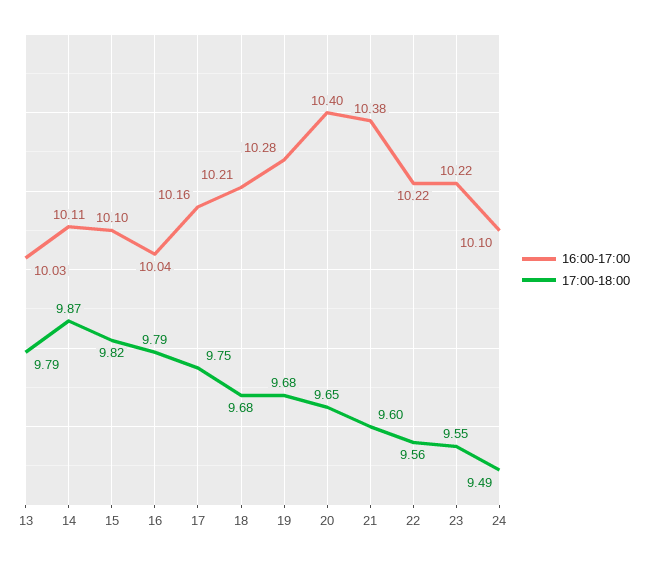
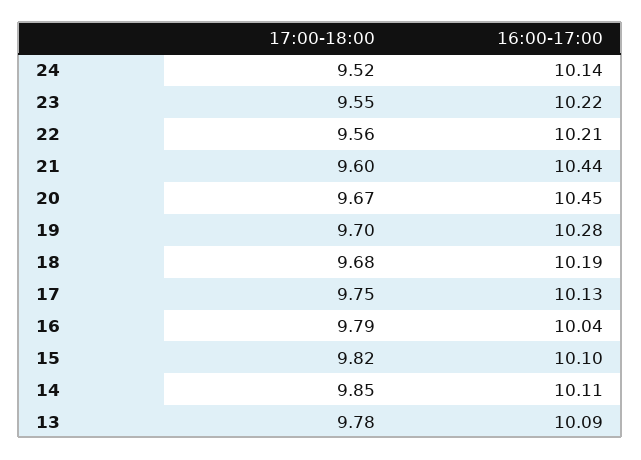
16:00-17:00, 13: 10.03 -> 10.09
17:00-18:00, 13: 9.79 -> 9.78
17:00-18:00, 14: 9.87 -> 9.85
16:00-17:00, 17: 10.16 -> 10.13
16:00-17:00, 18: 10.21 -> 10.19
17:00-18:00, 19: 9.68 -> 9.7
16:00-17:00, 20: 10.4 -> 10.45
17:00-18:00, 20: 9.65 -> 9.67
16:00-17:00, 21: 10.38 -> 10.44
16:00-17:00, 22: 10.22 -> 10.21
16:00-17:00, 24: 10.1 -> 10.14
17:00-18:00, 24: 9.49 -> 9.52

